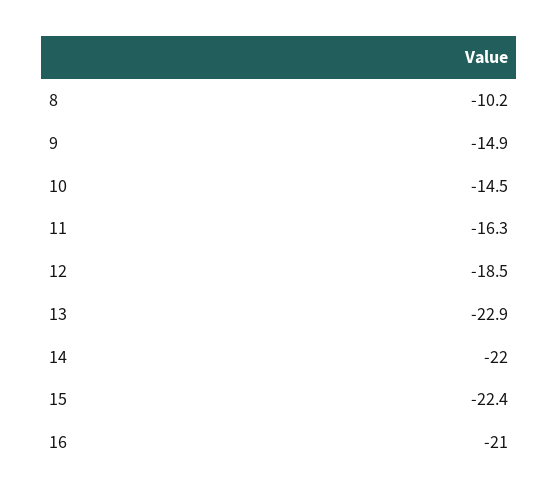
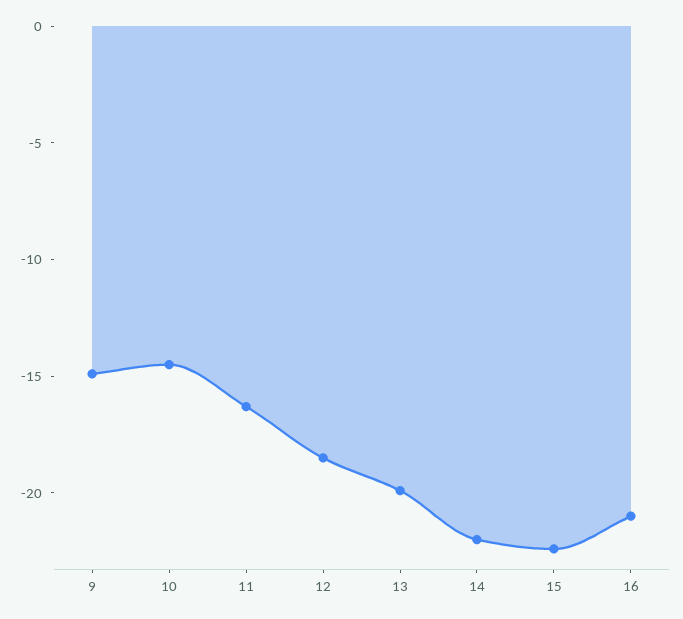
8: -10.2 -> none
13: -22.9 -> -20

